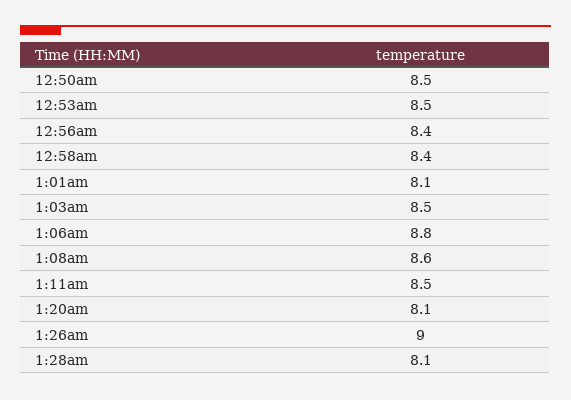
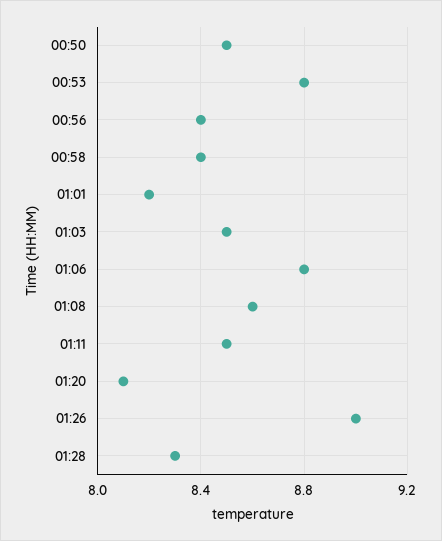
12:53am: 8.5 -> 8.8
1:01am: 8.1 -> 8.2
1:28am: 8.1 -> 8.3

